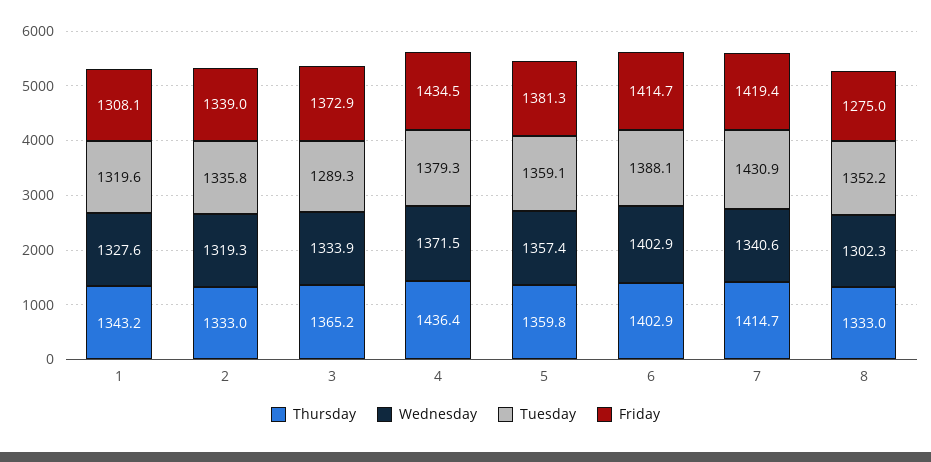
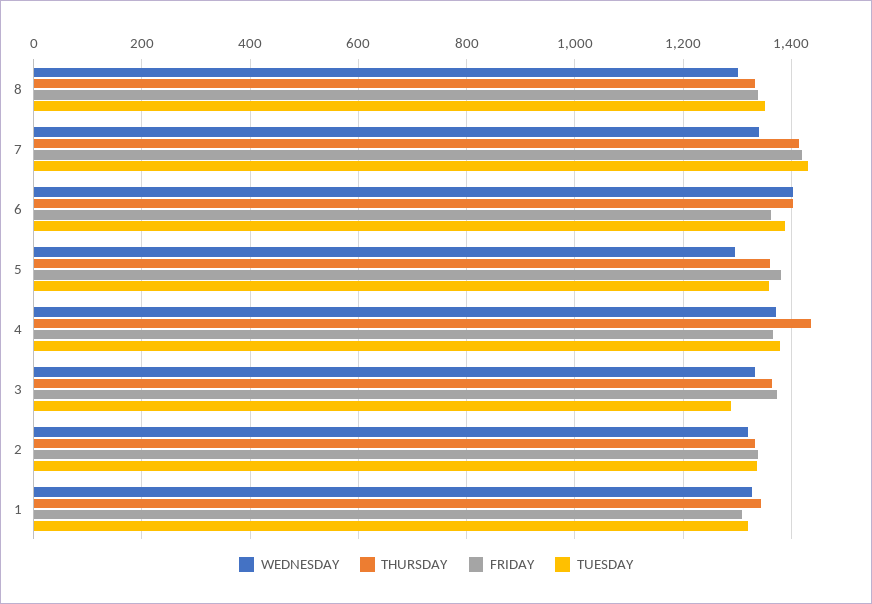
Friday, 4: 1434.5 -> 1360
Wednesday, 5: 1357.4 -> 1300
Friday, 6: 1414.7 -> 1360
Friday, 8: 1275 -> 1340

